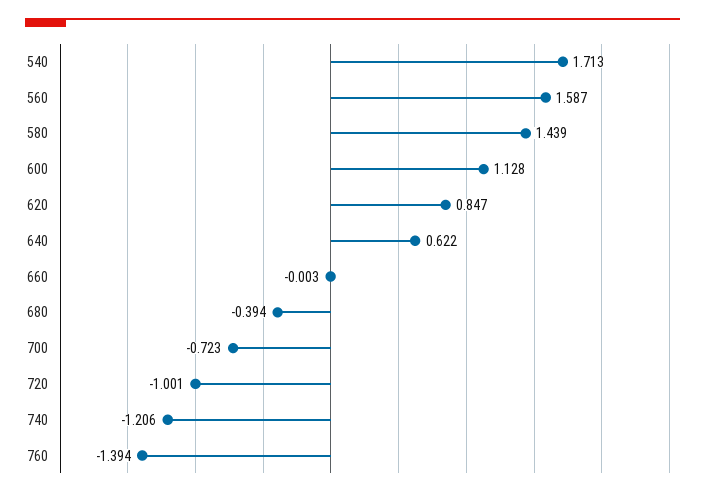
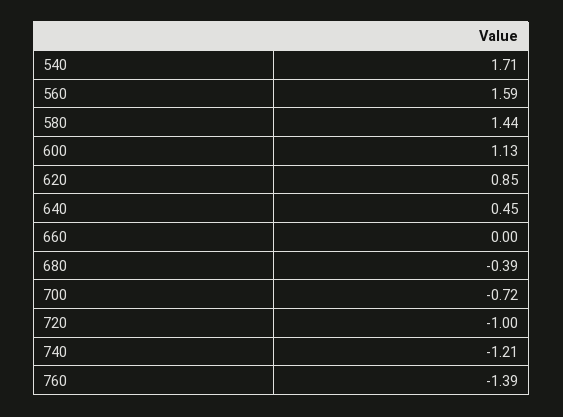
640: 0.622 -> 0.45

